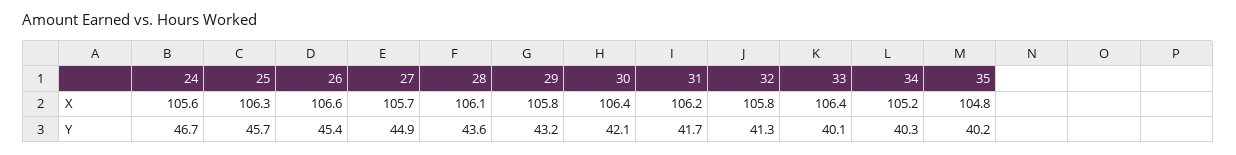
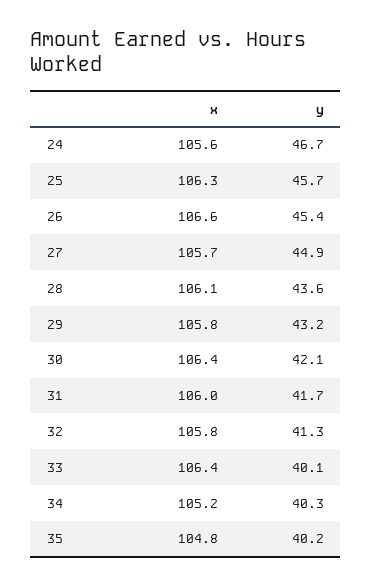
31, X: 106.2 -> 106

